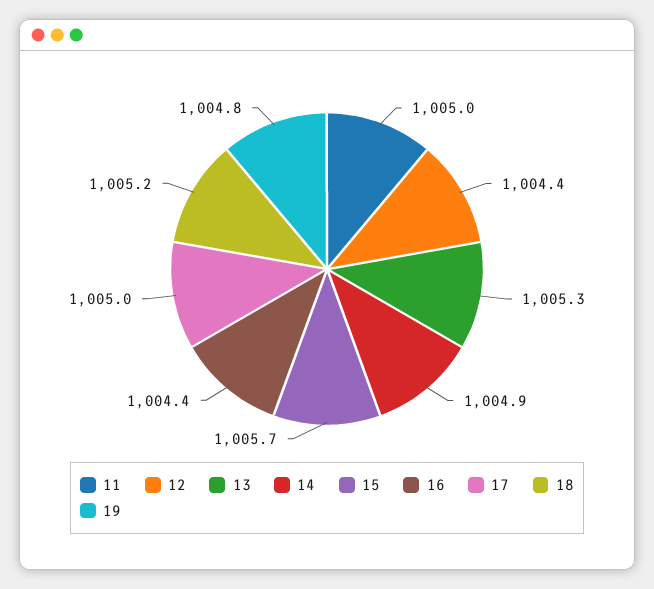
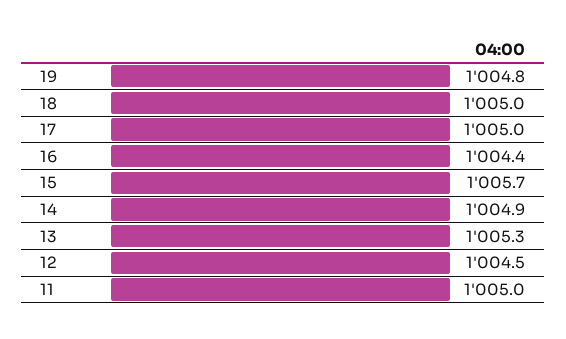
12: 1004.4 -> 1004.5
18: 1005.2 -> 1005

